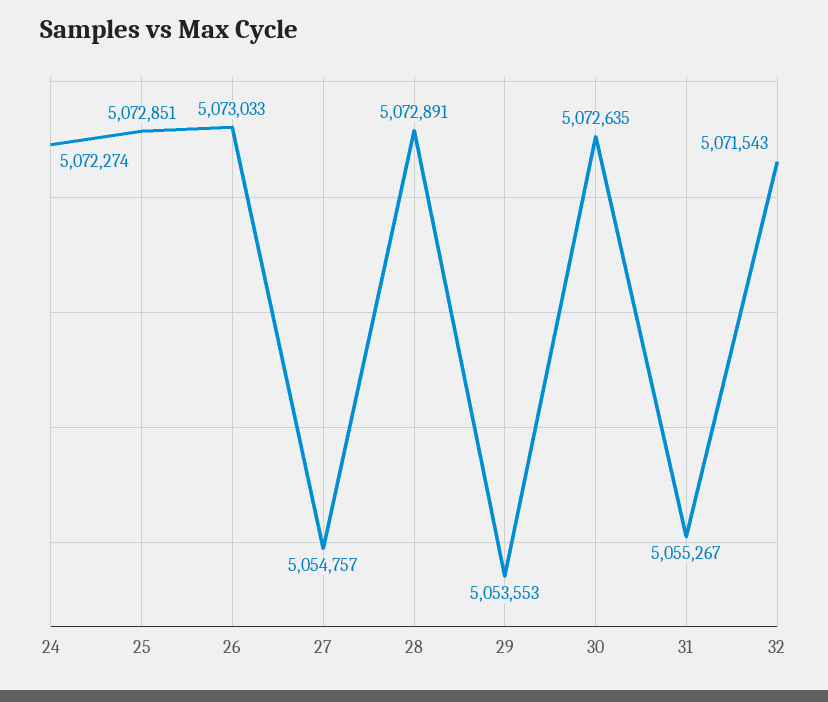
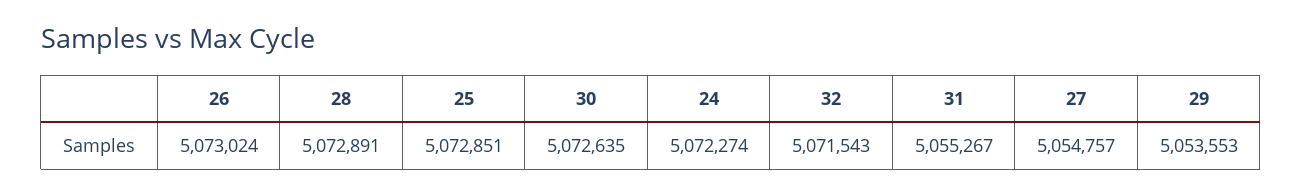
26: 5073033 -> 5073024

